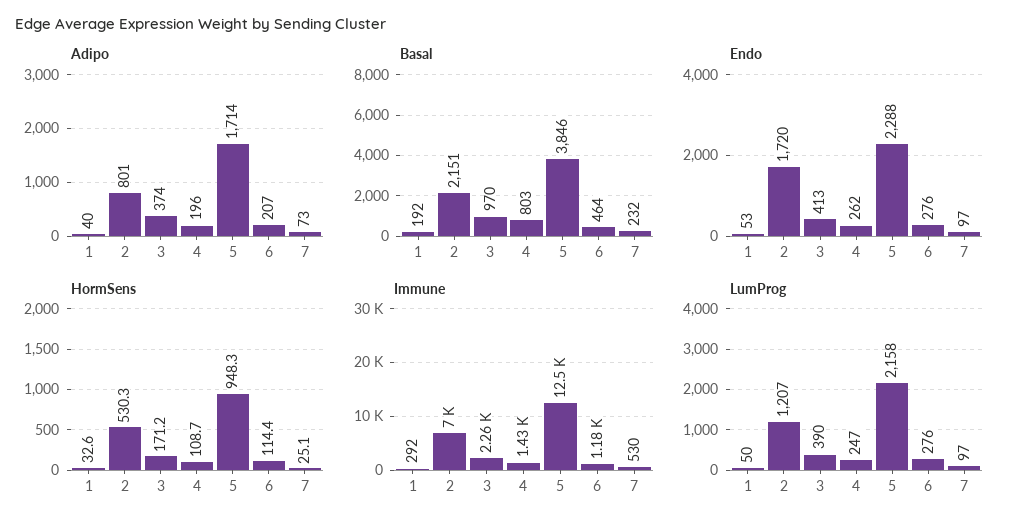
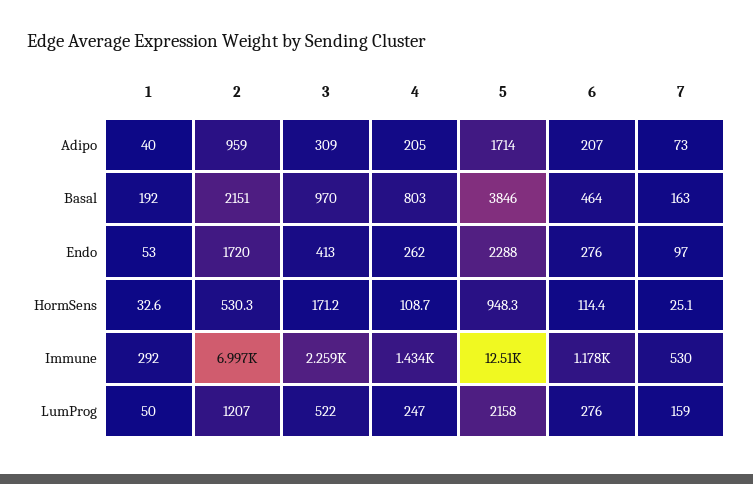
Adipo, 2: 801 -> 959
Adipo, 3: 374 -> 309
Adipo, 4: 196 -> 205
Basal, 7: 232 -> 163
LumProg, 3: 390 -> 522
LumProg, 7: 97 -> 159

